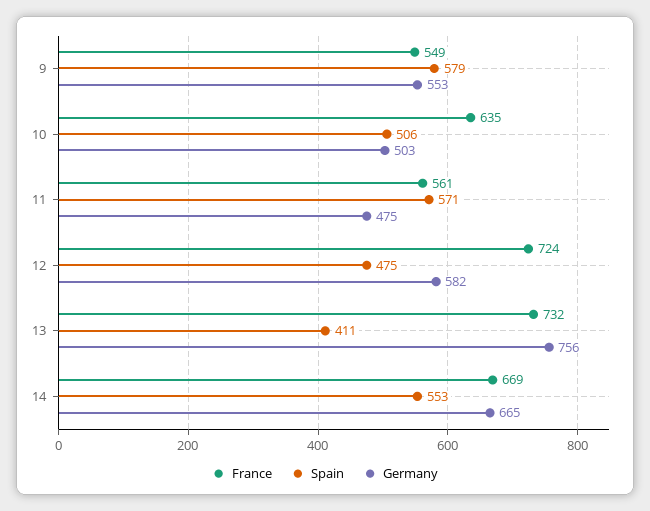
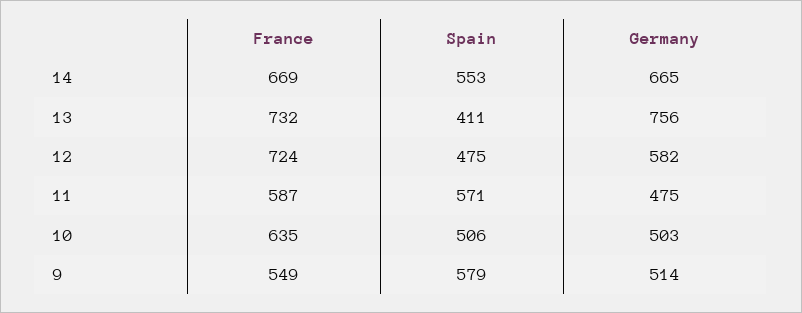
Germany, 9: 553 -> 514
France, 11: 561 -> 587

